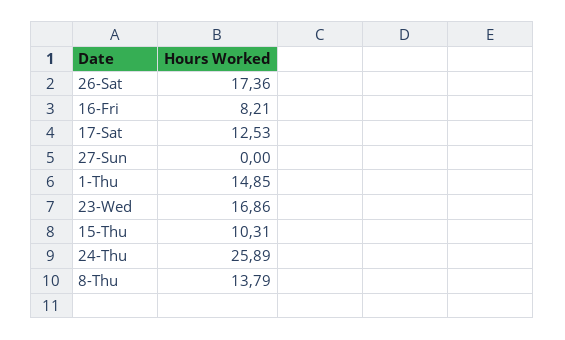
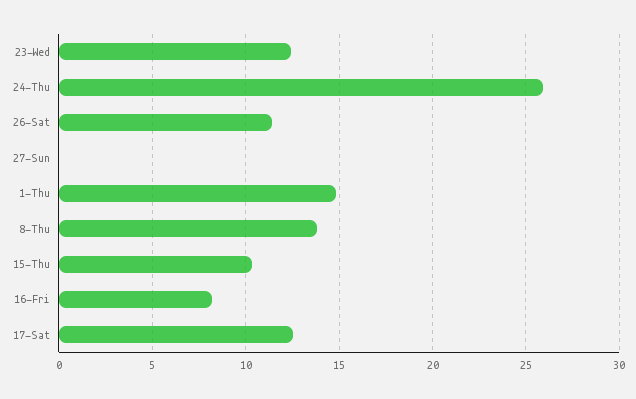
26-Sat: 17.36 -> 11.5
23-Wed: 16.86 -> 12.5

